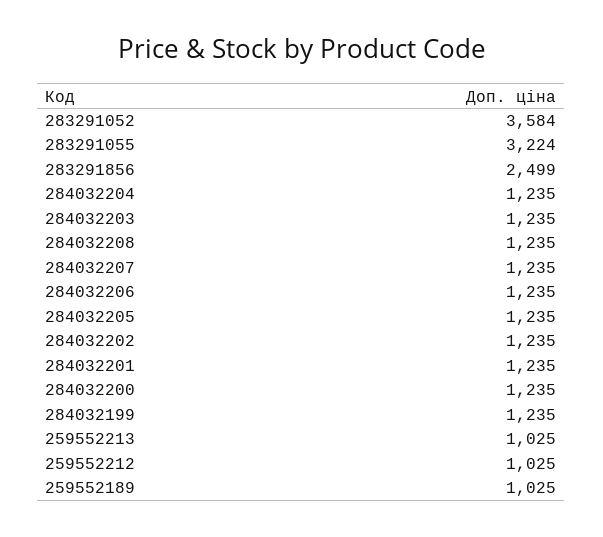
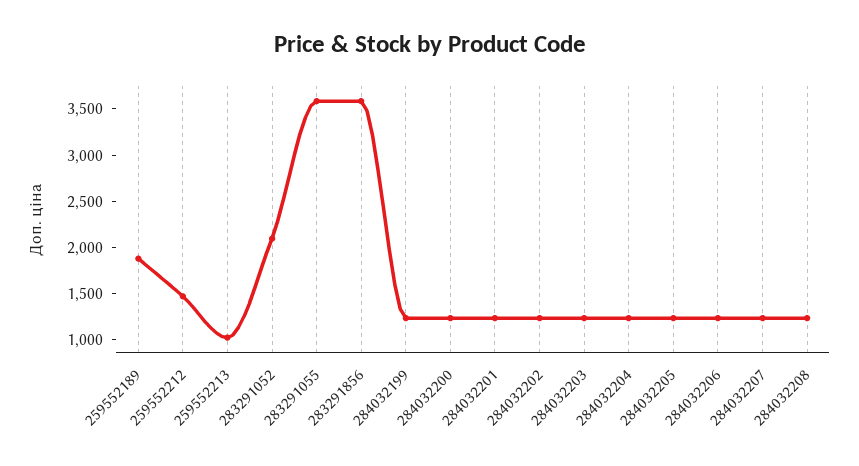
283291052: 3584 -> 2100
283291055: 3224 -> 3600
283291856: 2499 -> 3600
259552212: 1025 -> 1500
259552189: 1025 -> 1900

